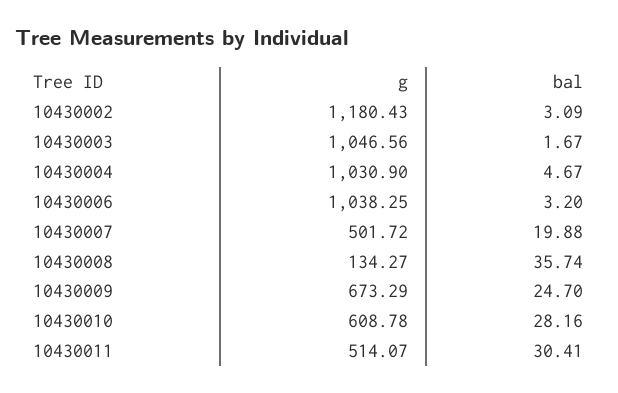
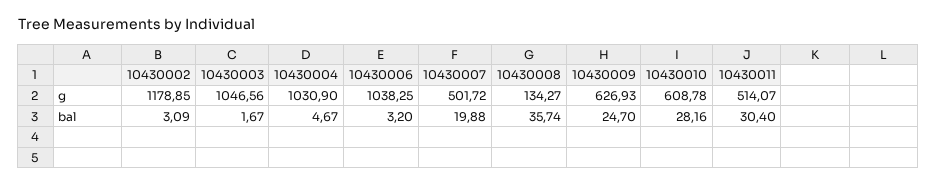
g, 10430002: 1180.43 -> 1178.85
g, 10430009: 673.29 -> 626.93
bal, 10430011: 30.41 -> 30.4

